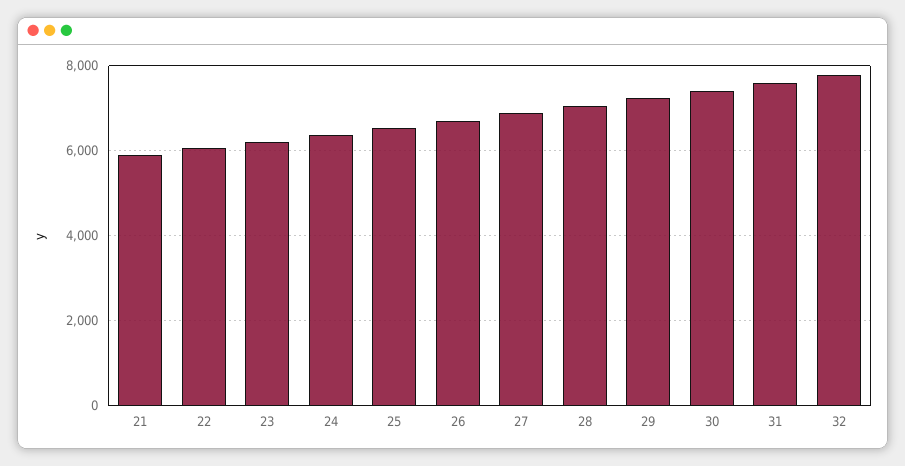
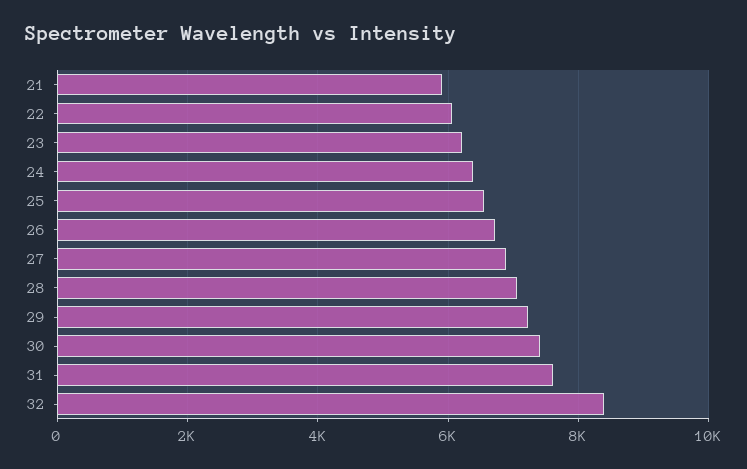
32: 7800 -> 8400

